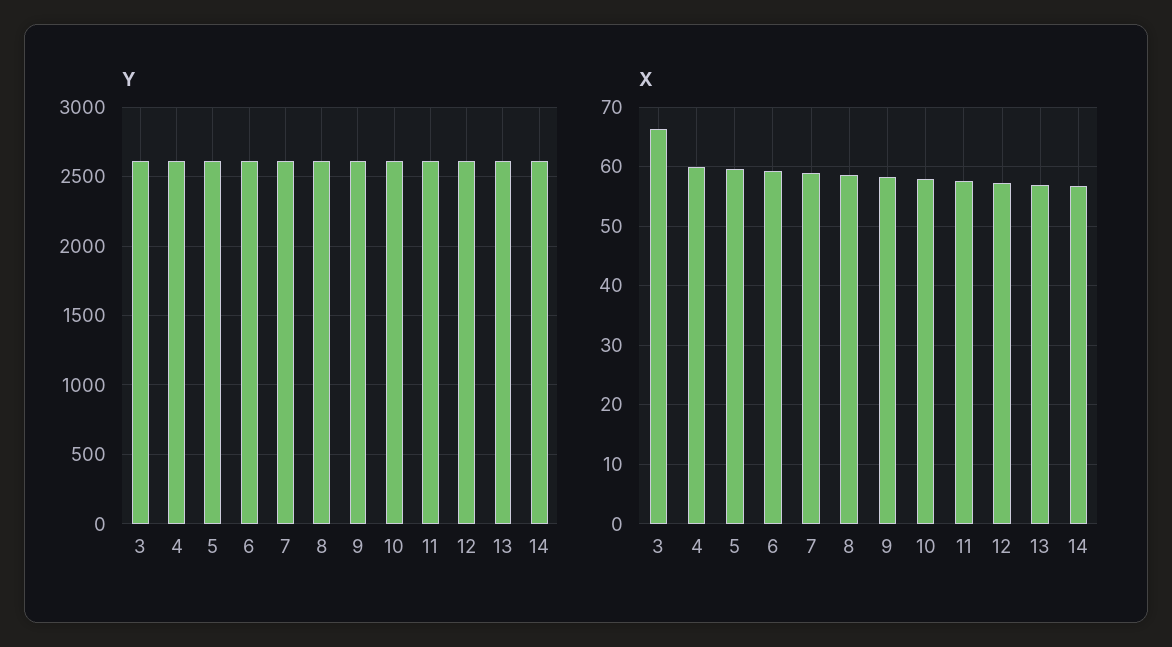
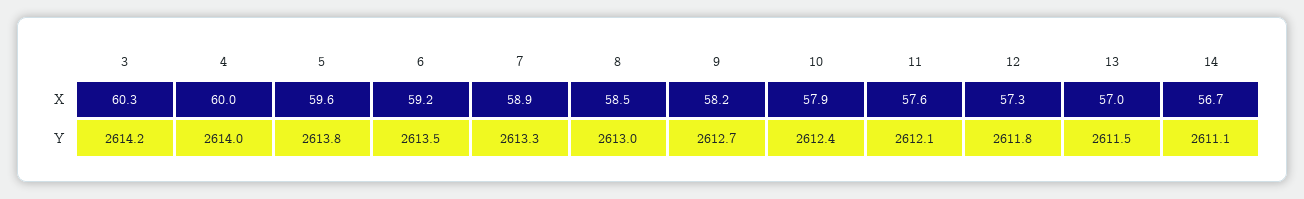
X, 3: 66 -> 60.3

